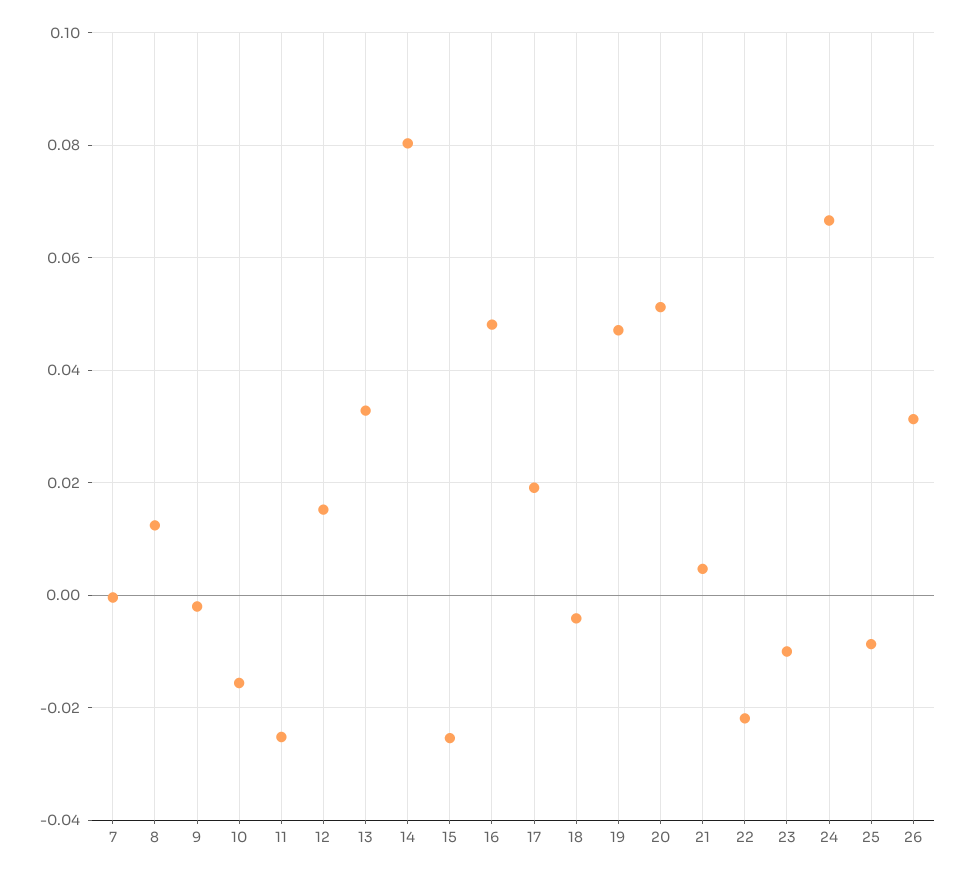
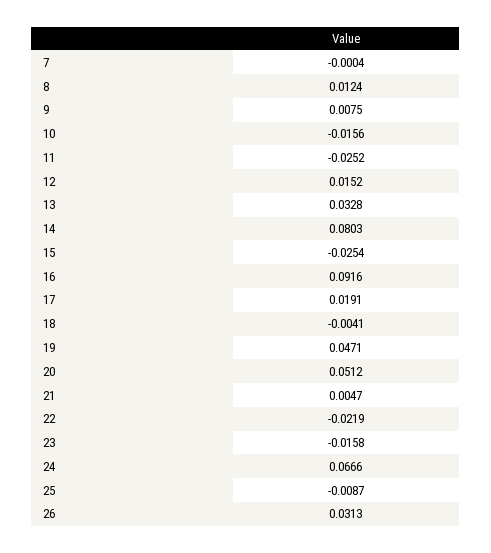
9: -0.002 -> 0.0075
16: 0.048 -> 0.0916
23: -0.01 -> -0.0158

